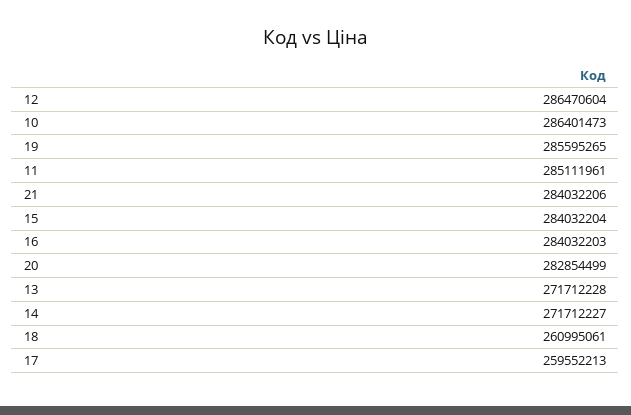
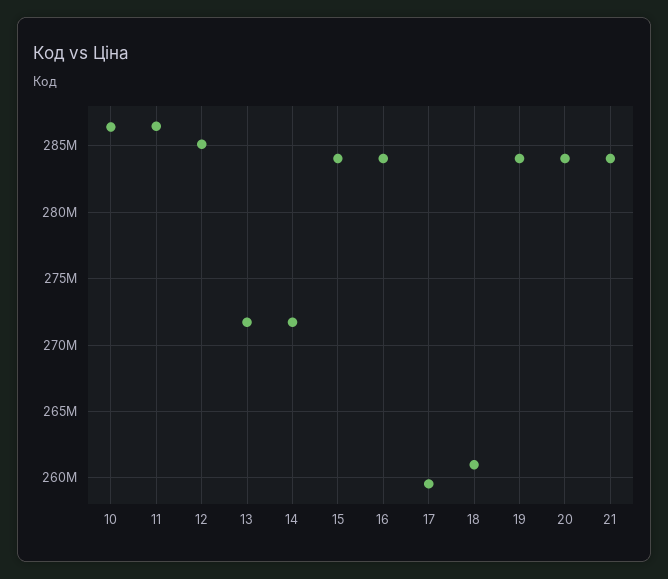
12: 286470604 -> 285000000
19: 285595265 -> 284000000
11: 285111961 -> 286500000
20: 282854499 -> 284000000

